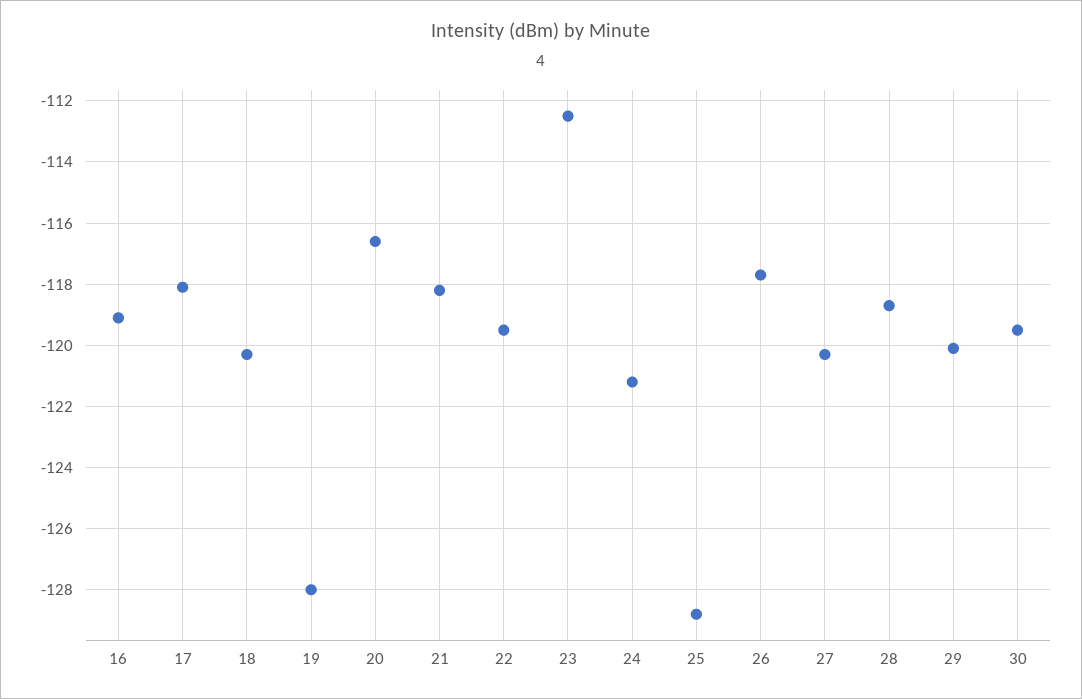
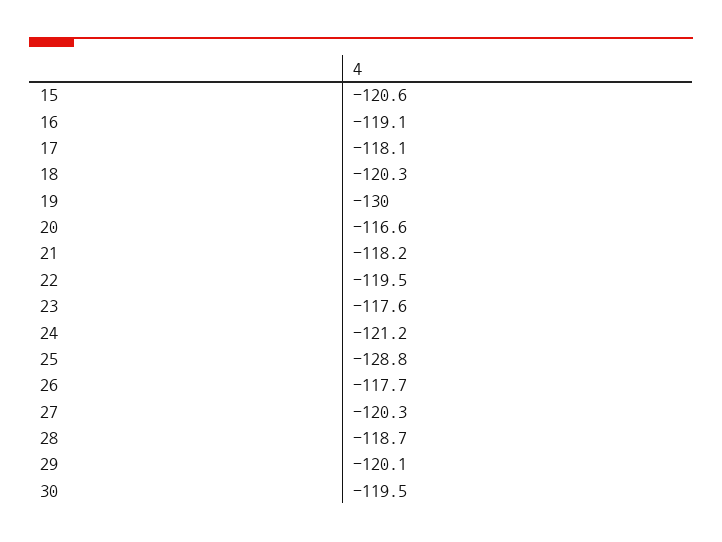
19: -128 -> -130
23: -112.5 -> -117.6
15: none -> -120.6

